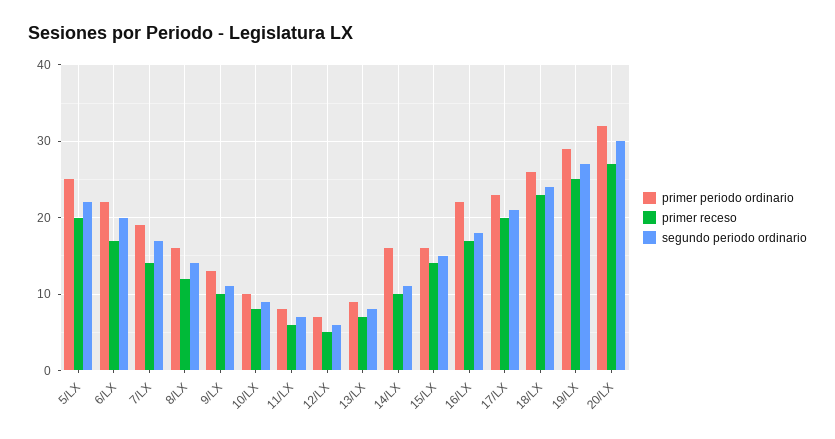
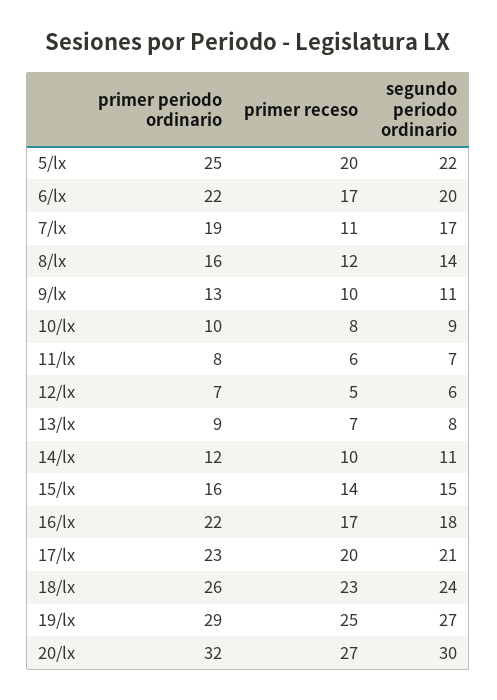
primer receso, 7/LX: 14 -> 11
primer periodo ordinario, 14/LX: 16 -> 12

